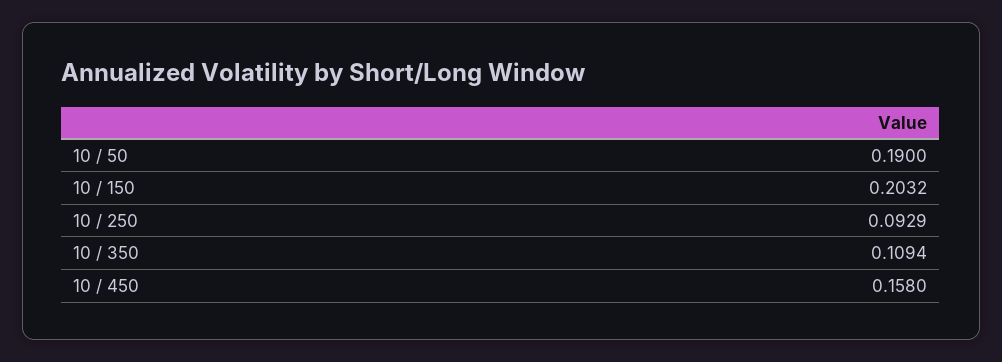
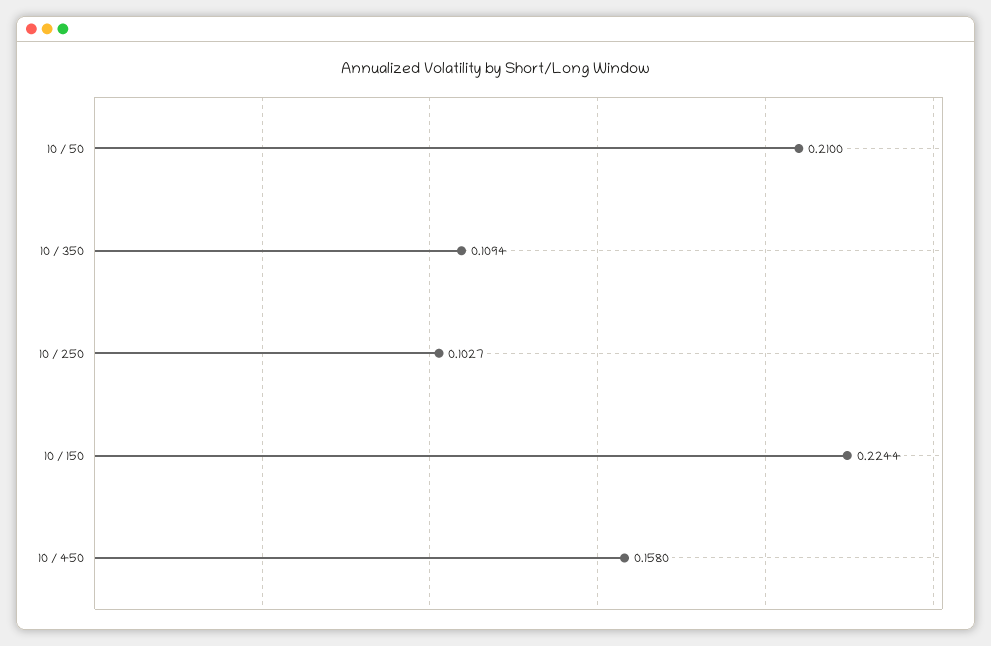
10 / 50: 0.19 -> 0.21
10 / 150: 0.2032 -> 0.2244
10 / 250: 0.0929 -> 0.1027

